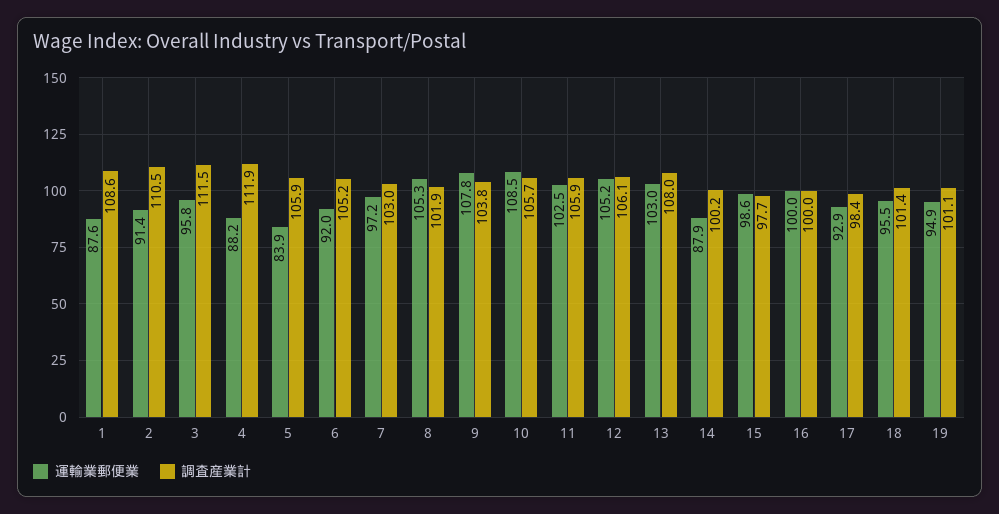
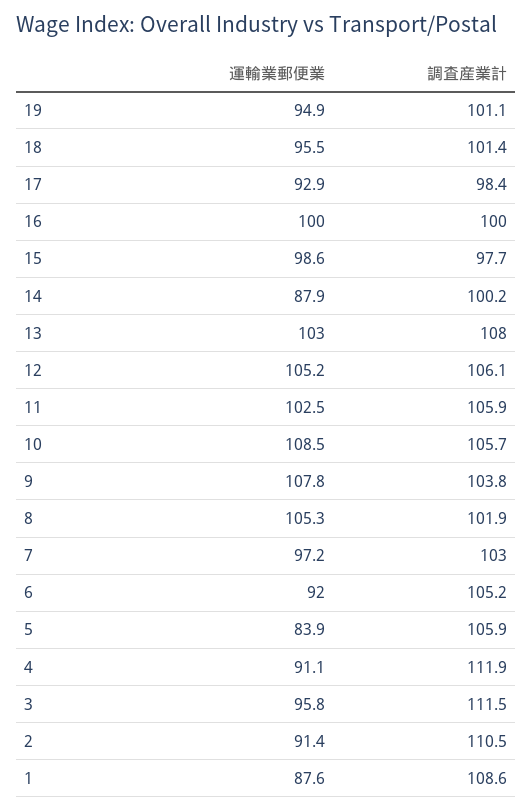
運輸業郵便業, 4: 88.2 -> 91.1

